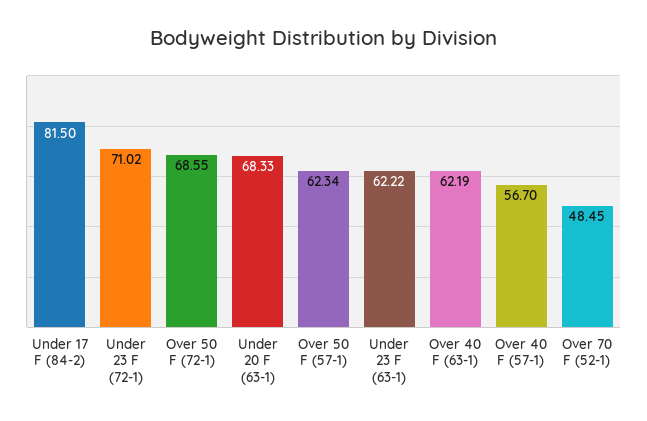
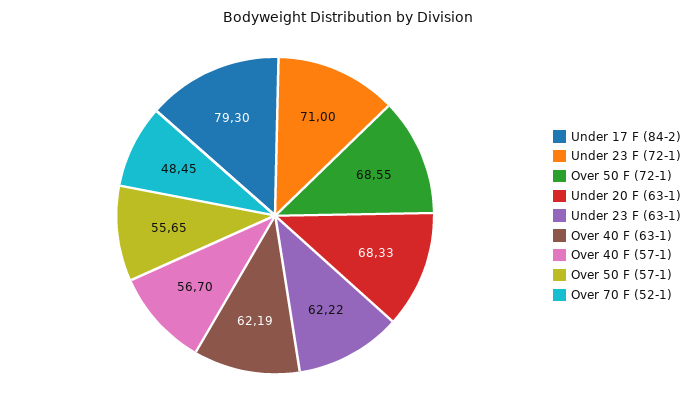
Under 17 F (84-2): 81.5 -> 79.3
Under 23 F (72-1): 71.02 -> 71
Over 50 F (57-1): 62.34 -> 55.65

